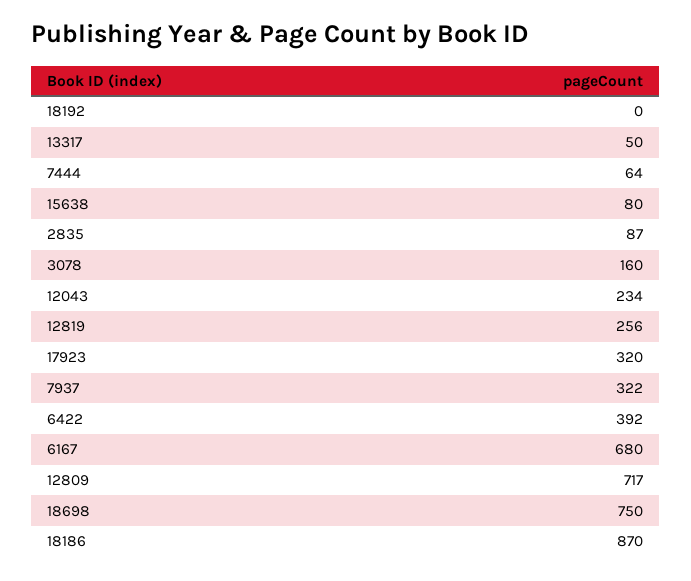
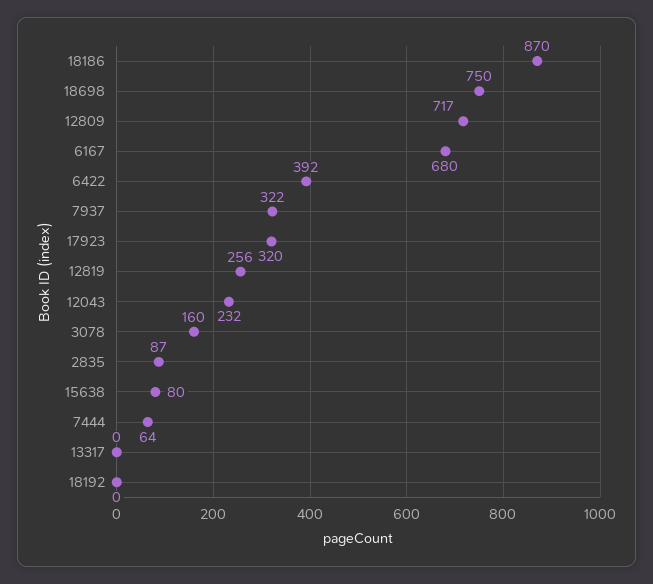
13317: 50 -> 0
12043: 234 -> 232

